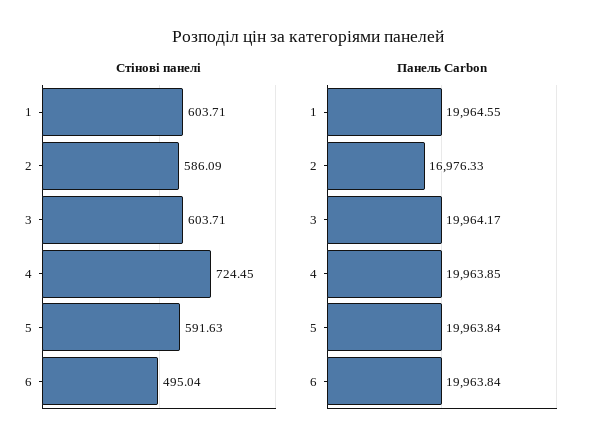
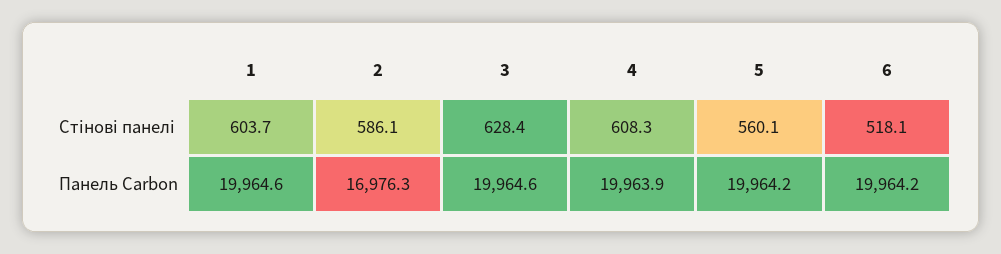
Стінові панелі, 3: 603.71 -> 628.4
Стінові панелі, 4: 724.45 -> 608.3
Стінові панелі, 5: 591.63 -> 560.1
Стінові панелі, 6: 495.04 -> 518.1
Панель Carbon, 3: 19964.17 -> 19964.6
Панель Carbon, 5: 19963.84 -> 19964.2
Панель Carbon, 6: 19963.84 -> 19964.2

